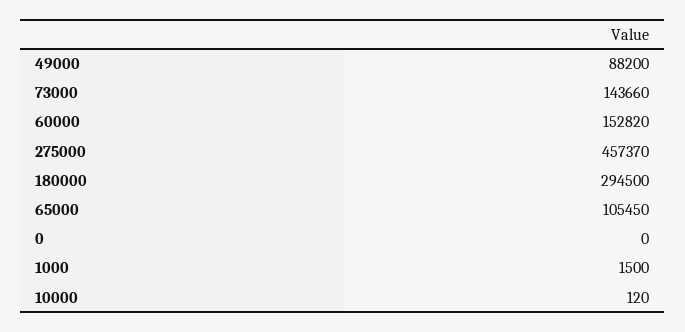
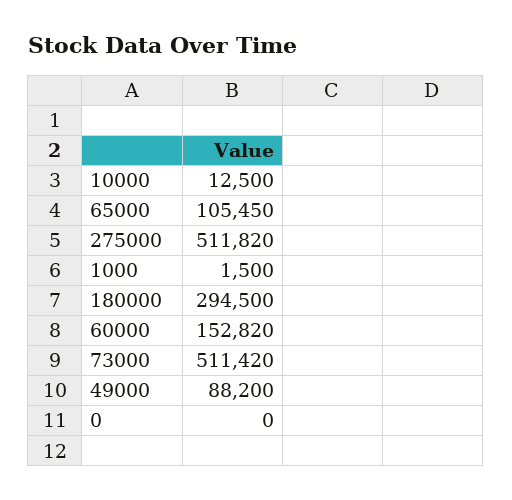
73000: 143660 -> 511420
275000: 457370 -> 511820
10000: 120 -> 12500

